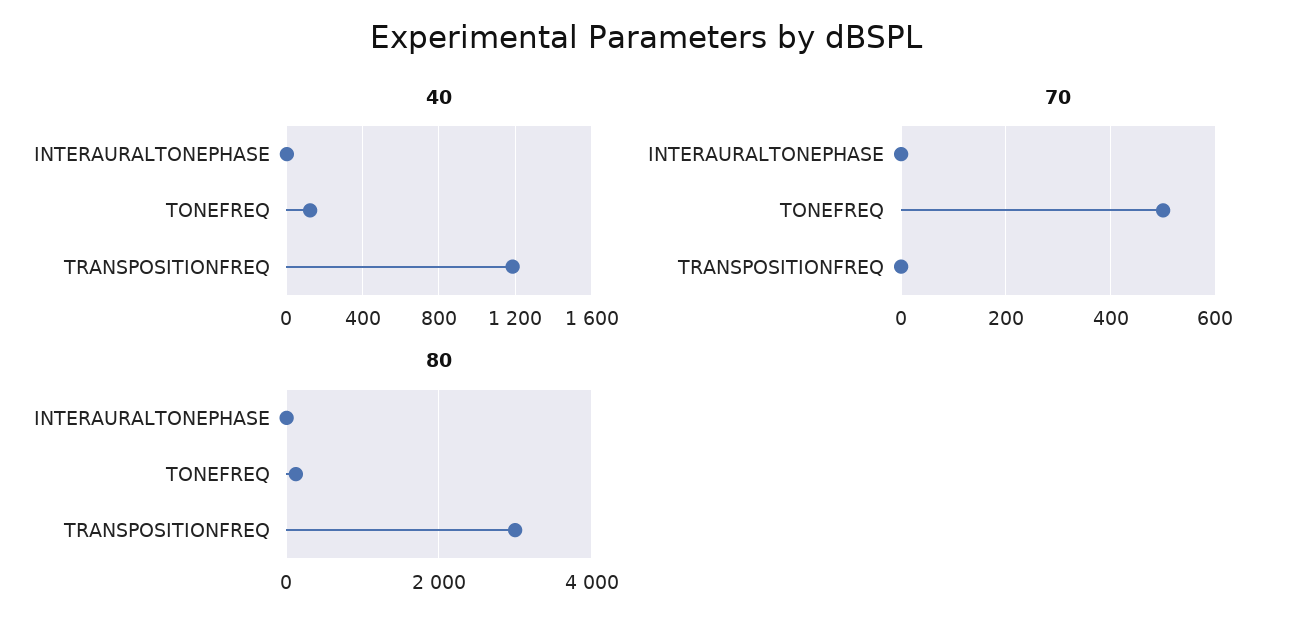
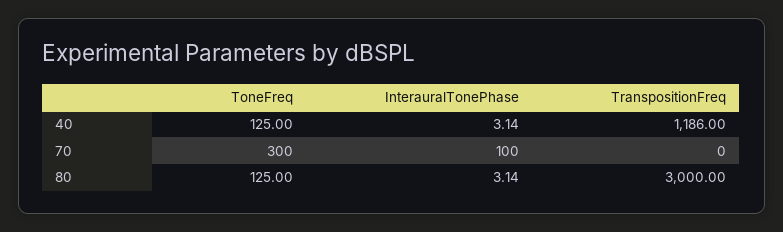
70, INTERAURALTONEPHASE: 0 -> 100
70, TONEFREQ: 500 -> 300

